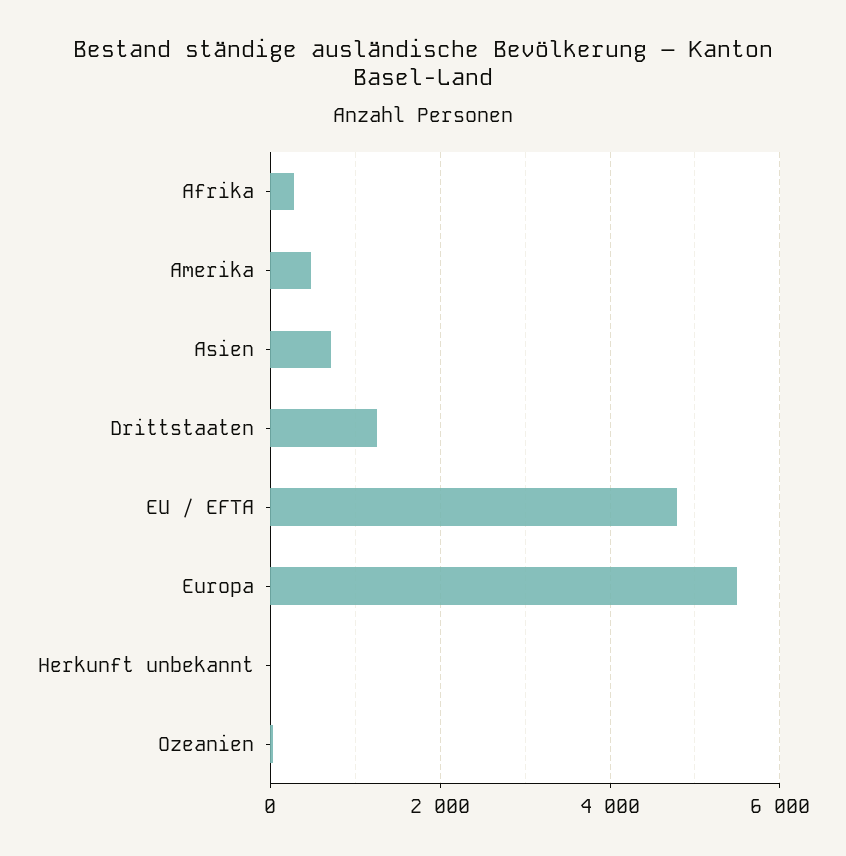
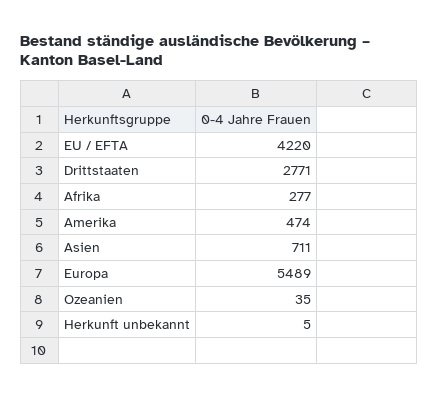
Drittstaaten: 1200 -> 2771
EU / EFTA: 4800 -> 4220

